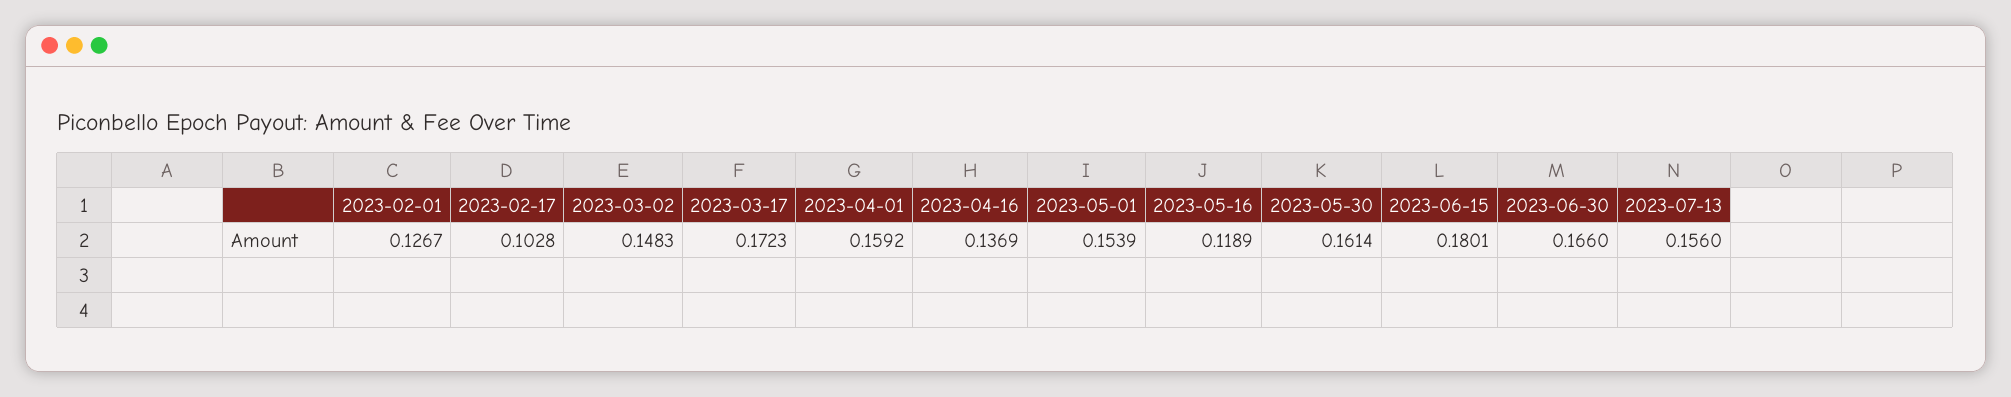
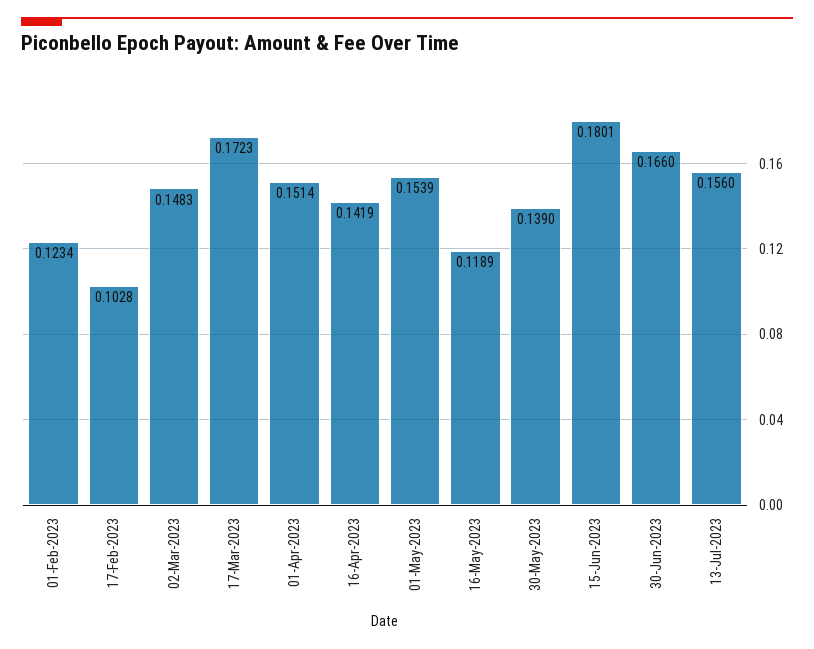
2023-02-01: 0.1267 -> 0.1234
2023-04-01: 0.1592 -> 0.1514
2023-04-16: 0.1369 -> 0.1419
2023-05-30: 0.1614 -> 0.139

